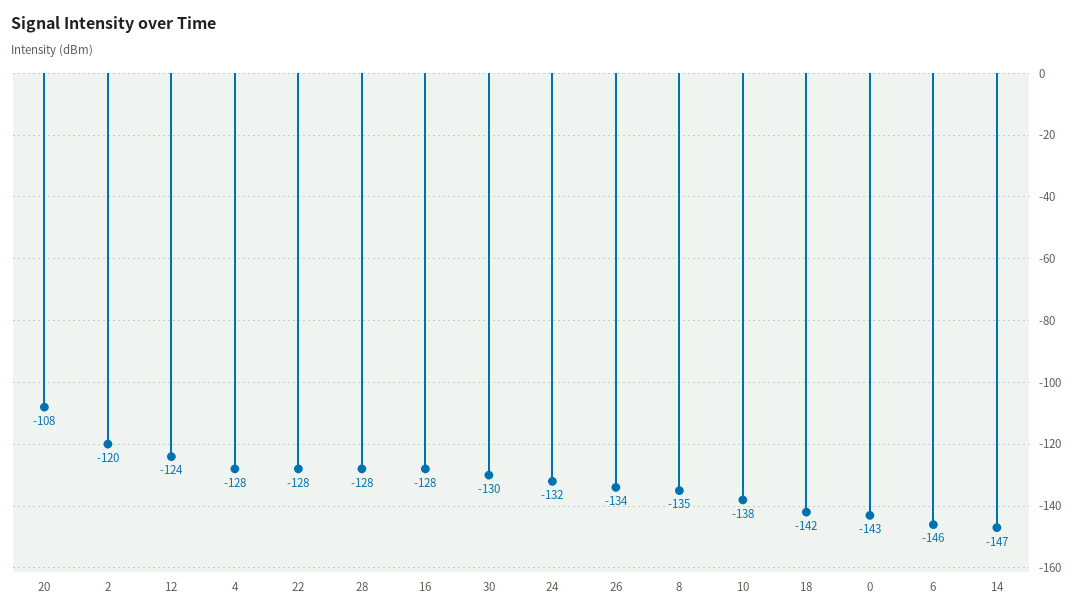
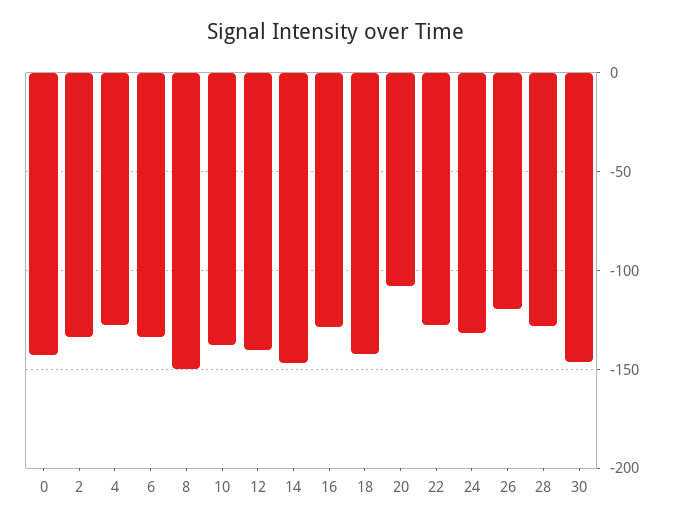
2: -120 -> -135
12: -124 -> -140
30: -130 -> -145
26: -134 -> -120
8: -135 -> -150
6: -146 -> -135

